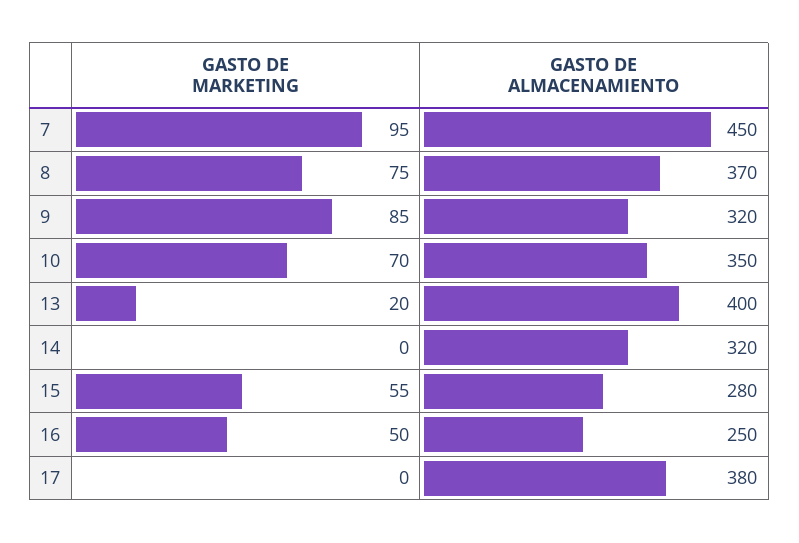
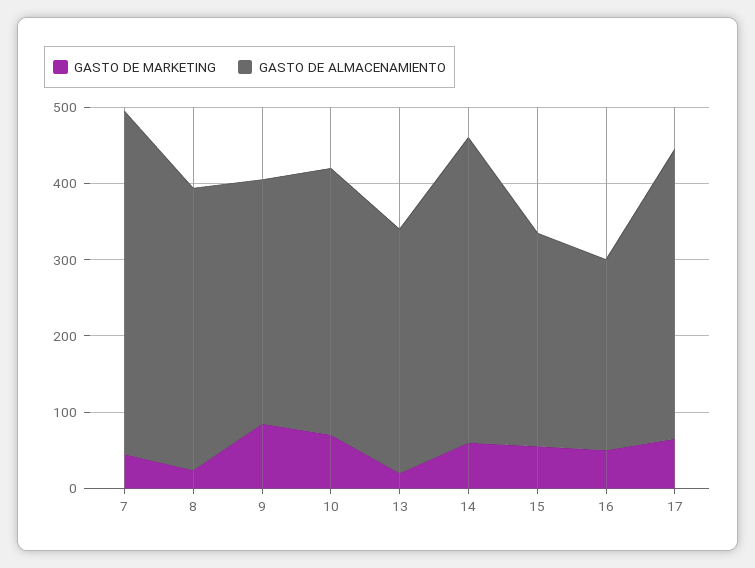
GASTO DE MARKETING, 7: 95 -> 40
GASTO DE MARKETING, 8: 75 -> 20
GASTO DE ALMACENAMIENTO, 13: 400 -> 320
GASTO DE MARKETING, 14: 0 -> 60
GASTO DE ALMACENAMIENTO, 14: 320 -> 400
GASTO DE MARKETING, 17: 0 -> 60

